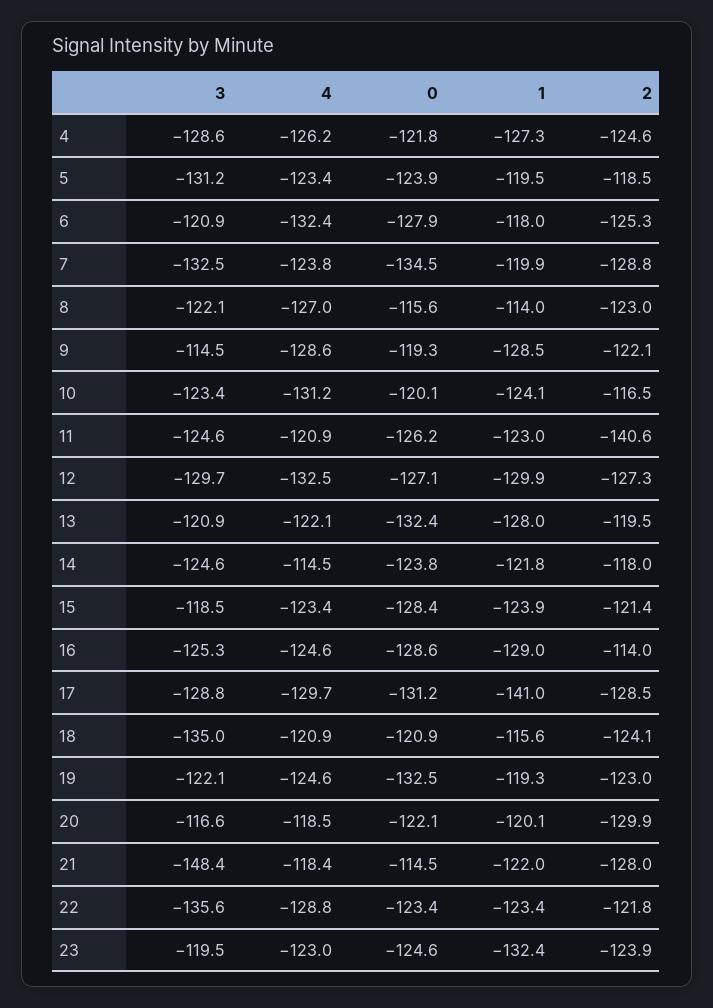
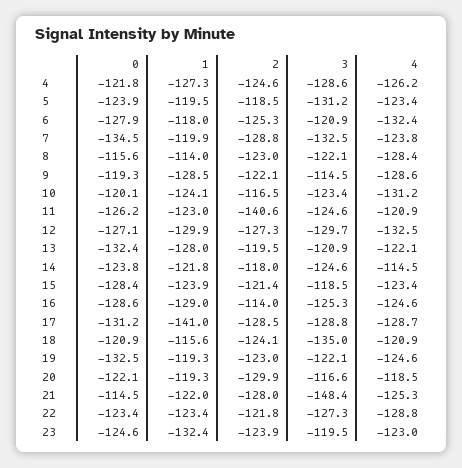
4, 8: -127 -> -128.4
4, 17: -129.7 -> -128.7
1, 20: -120.1 -> -119.3
4, 21: -118.4 -> -125.3
3, 22: -135.6 -> -127.3

